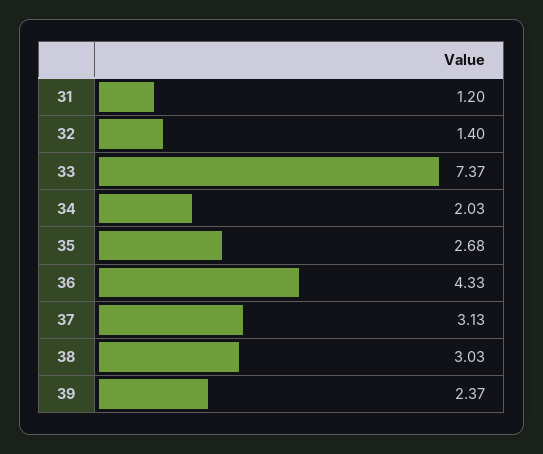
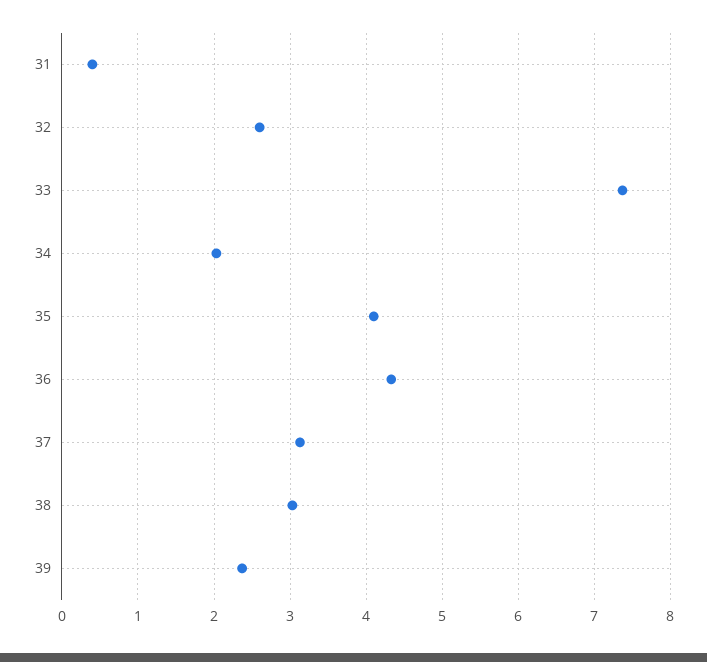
31: 1.2 -> 0.4
32: 1.4 -> 2.6
35: 2.68 -> 4.1

